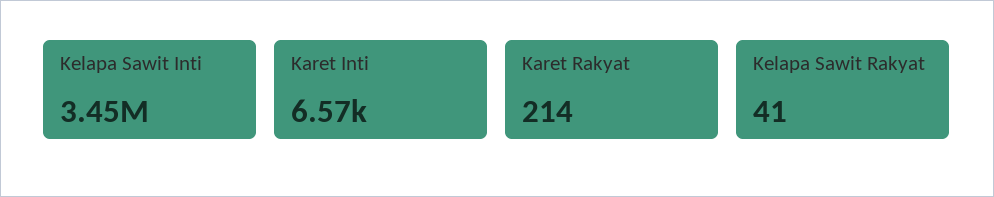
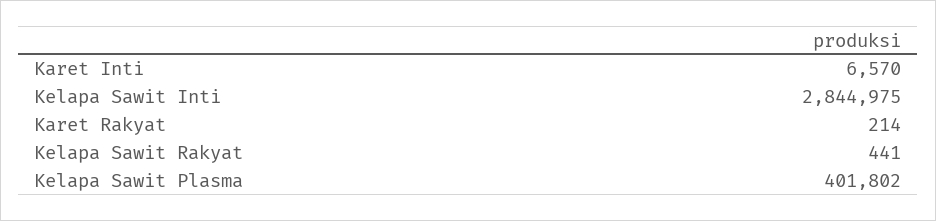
Kelapa Sawit Inti: 3450000 -> 2844975
Kelapa Sawit Rakyat: 41 -> 441
Kelapa Sawit Plasma: none -> 401802

